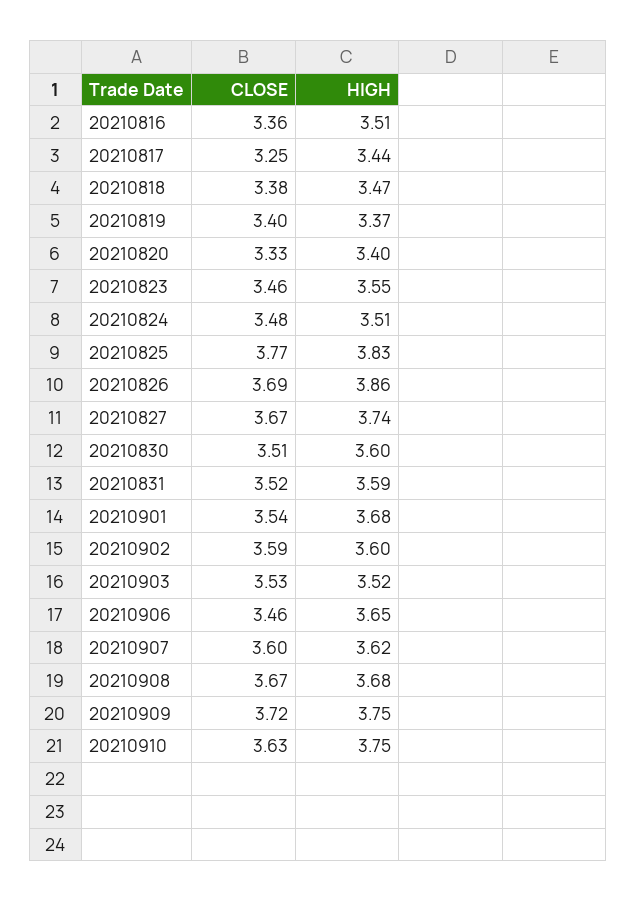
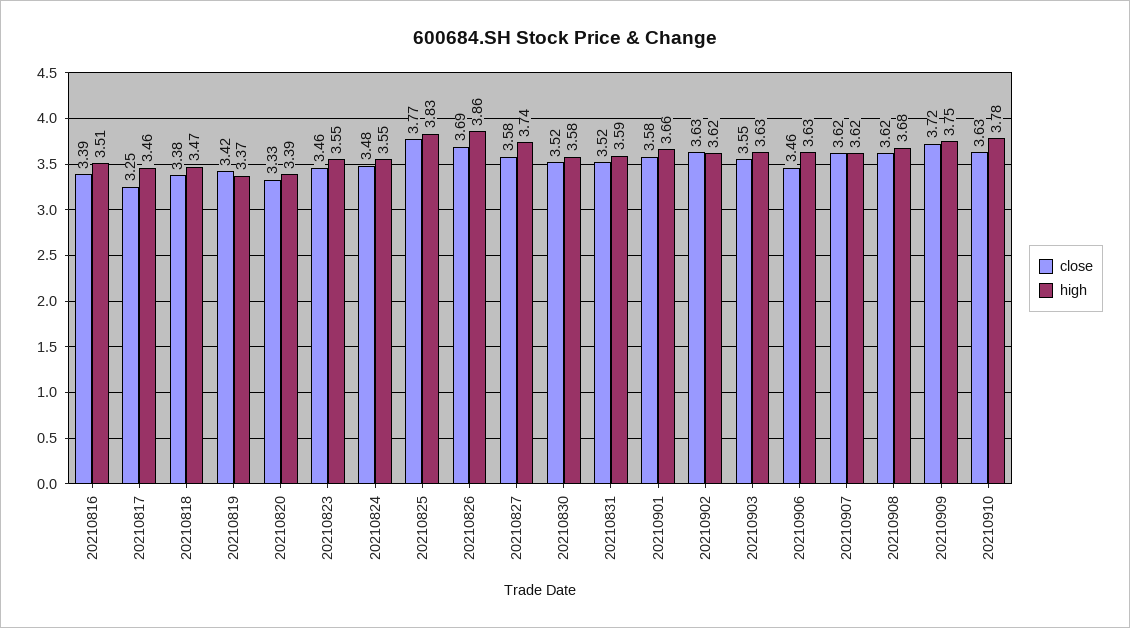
CLOSE, 20210816: 3.36 -> 3.39
HIGH, 20210817: 3.44 -> 3.46
CLOSE, 20210819: 3.4 -> 3.42
HIGH, 20210820: 3.4 -> 3.39
HIGH, 20210824: 3.51 -> 3.55
CLOSE, 20210827: 3.67 -> 3.58
CLOSE, 20210830: 3.51 -> 3.52
HIGH, 20210830: 3.6 -> 3.58
CLOSE, 20210901: 3.54 -> 3.58
HIGH, 20210901: 3.68 -> 3.66
CLOSE, 20210902: 3.59 -> 3.63
HIGH, 20210902: 3.6 -> 3.62
CLOSE, 20210903: 3.53 -> 3.55
HIGH, 20210903: 3.52 -> 3.63
HIGH, 20210906: 3.65 -> 3.63
CLOSE, 20210907: 3.6 -> 3.62
CLOSE, 20210908: 3.67 -> 3.62
HIGH, 20210910: 3.75 -> 3.78

